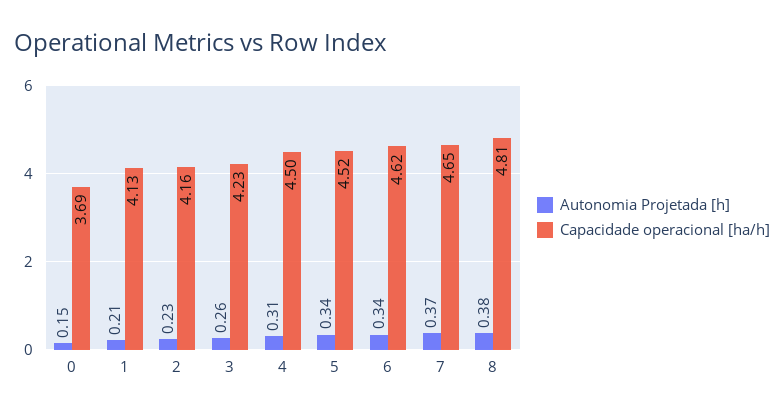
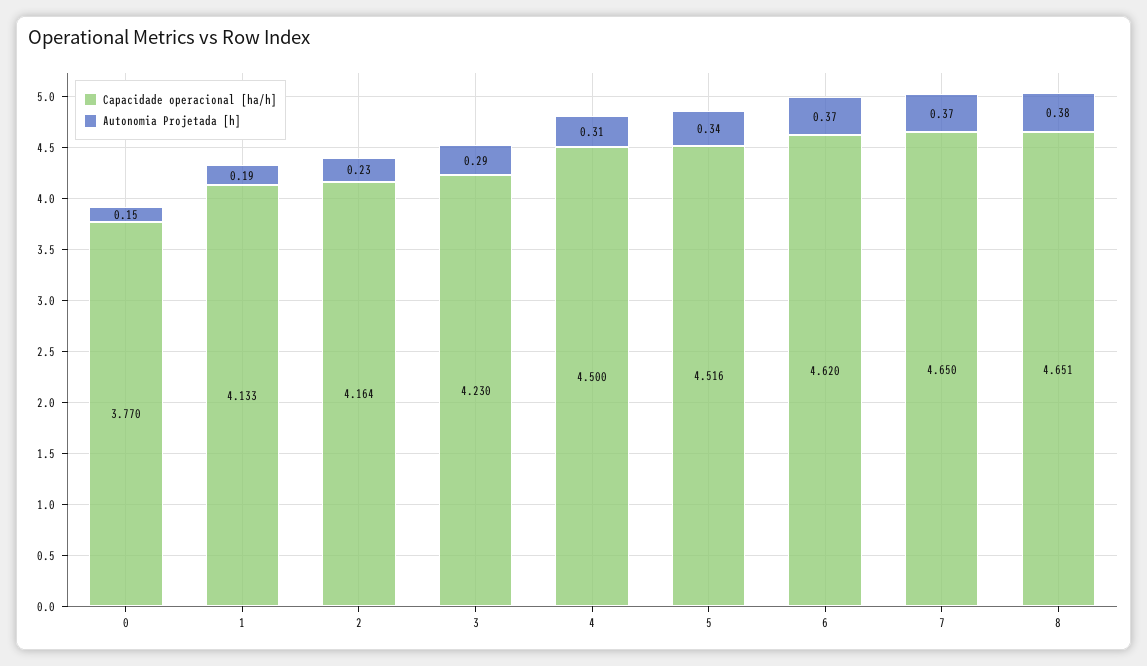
Capacidade operacional [ha/h], 0: 3.69 -> 3.77
Autonomia Projetada [h], 1: 0.21 -> 0.19
Autonomia Projetada [h], 3: 0.26 -> 0.29
Autonomia Projetada [h], 6: 0.34 -> 0.37
Capacidade operacional [ha/h], 8: 4.81 -> 4.651

